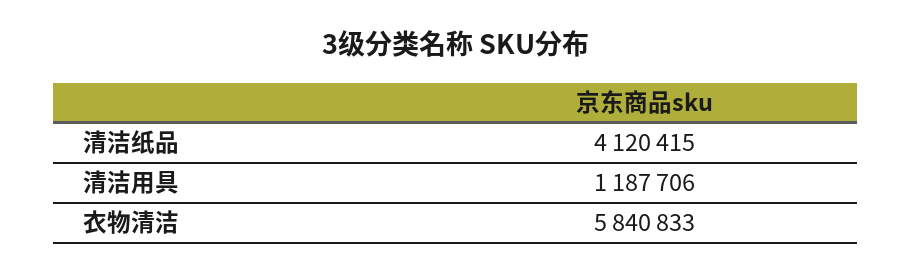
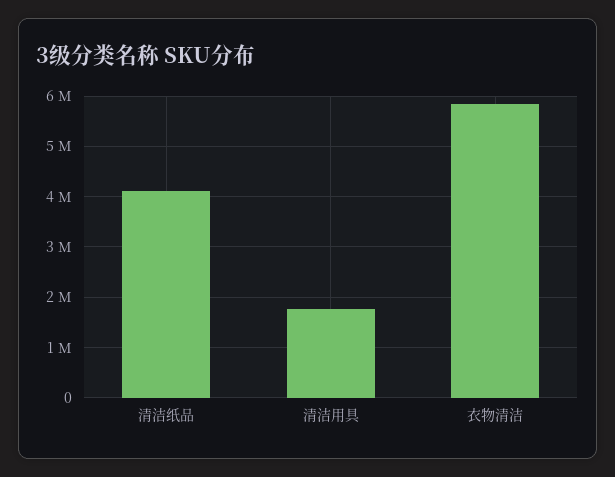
清洁用具: 1187706 -> 1800000

